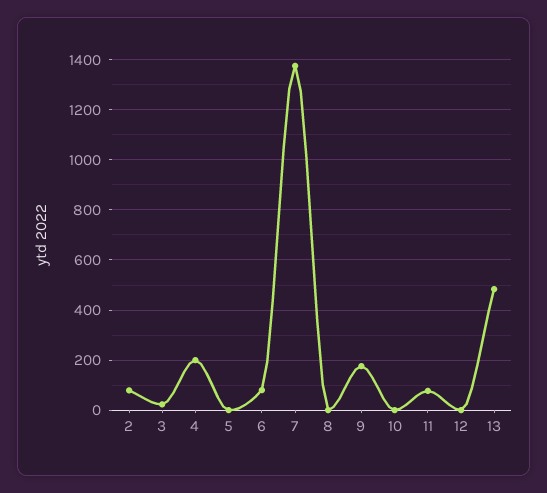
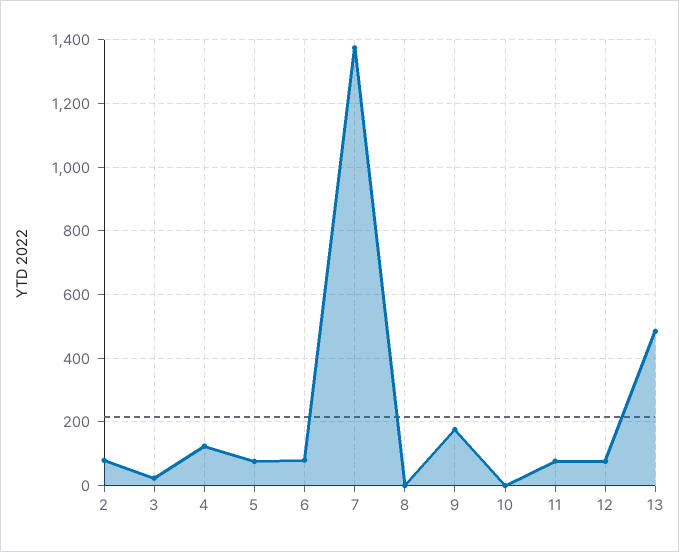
4: 200 -> 120
5: 0 -> 80
12: 0 -> 80

